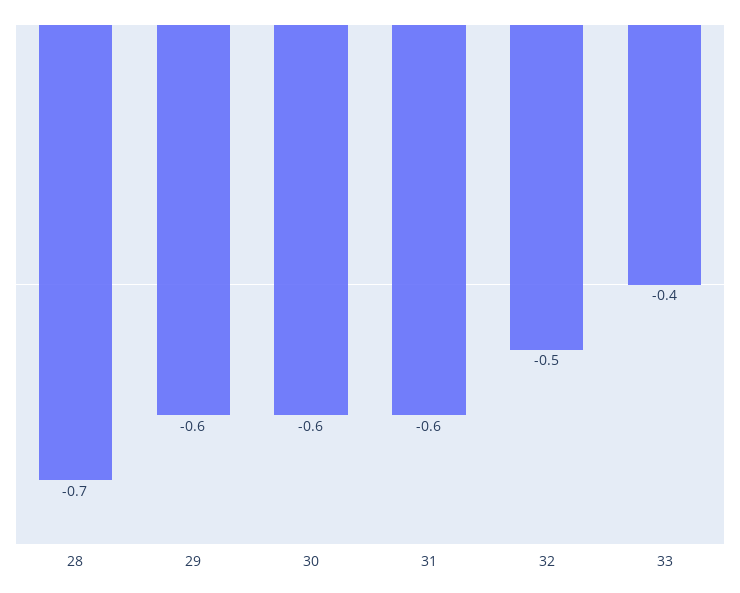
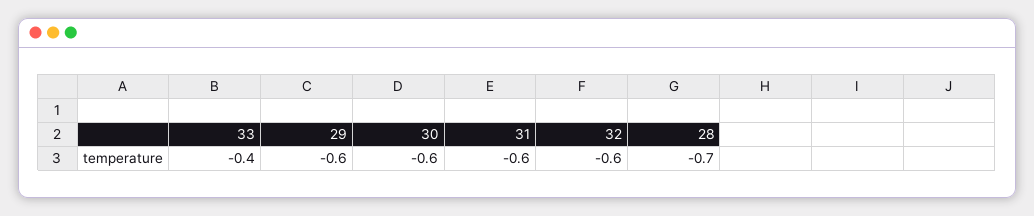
32: -0.5 -> -0.6

